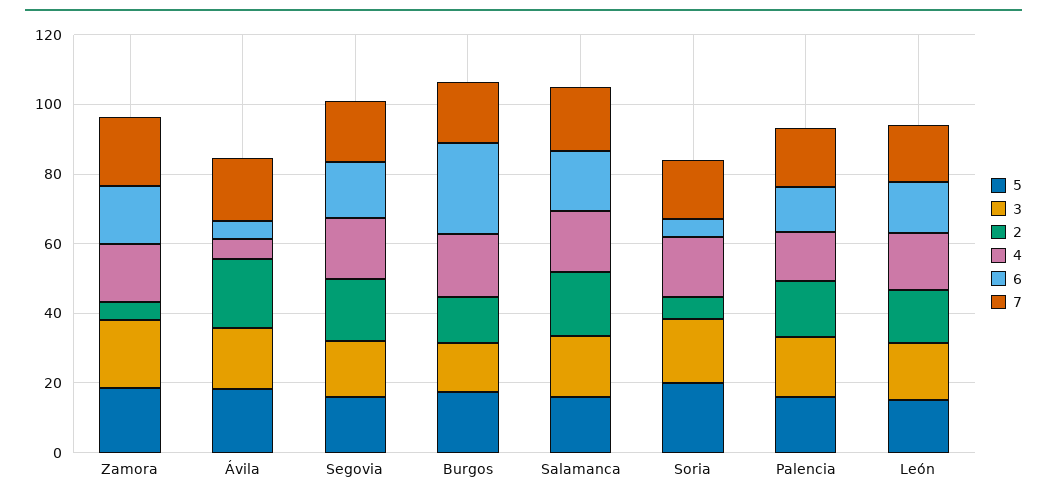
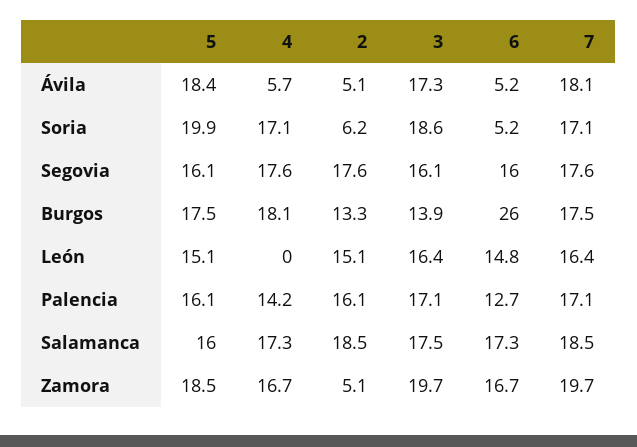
2, Ávila: 20 -> 5.1
4, León: 15 -> 0

